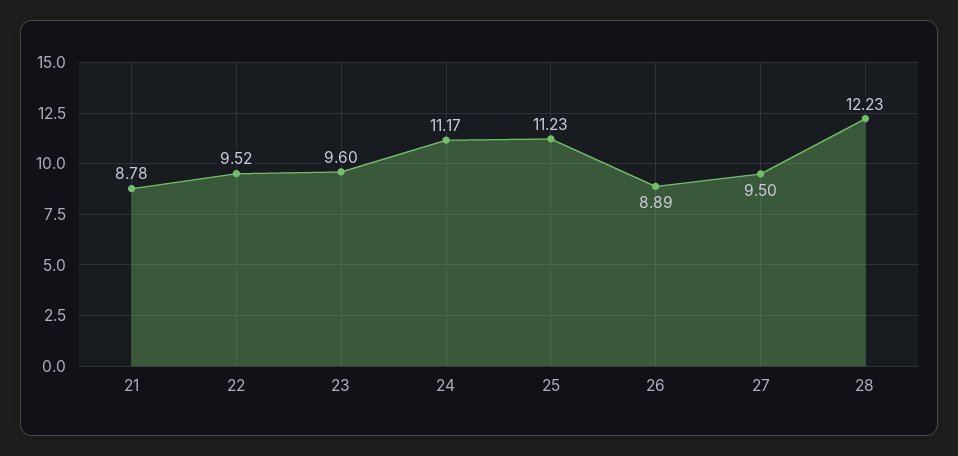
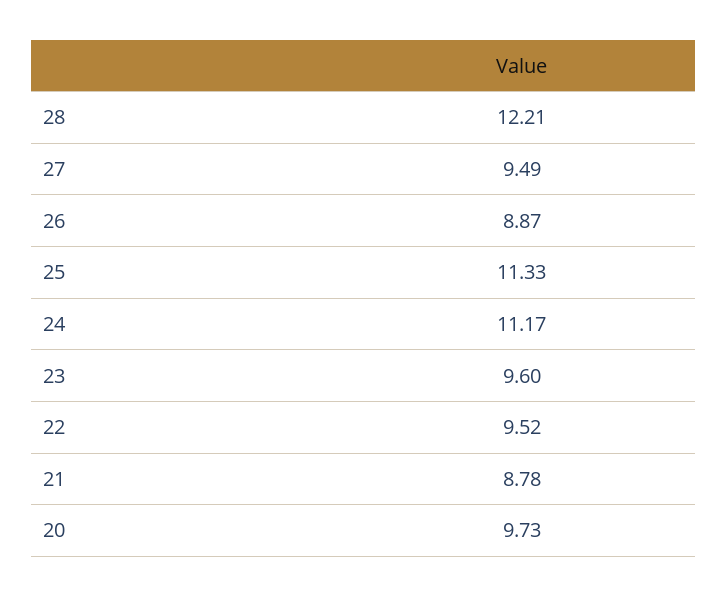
25: 11.23 -> 11.33
26: 8.89 -> 8.87
27: 9.5 -> 9.49
28: 12.23 -> 12.21
20: none -> 9.73

